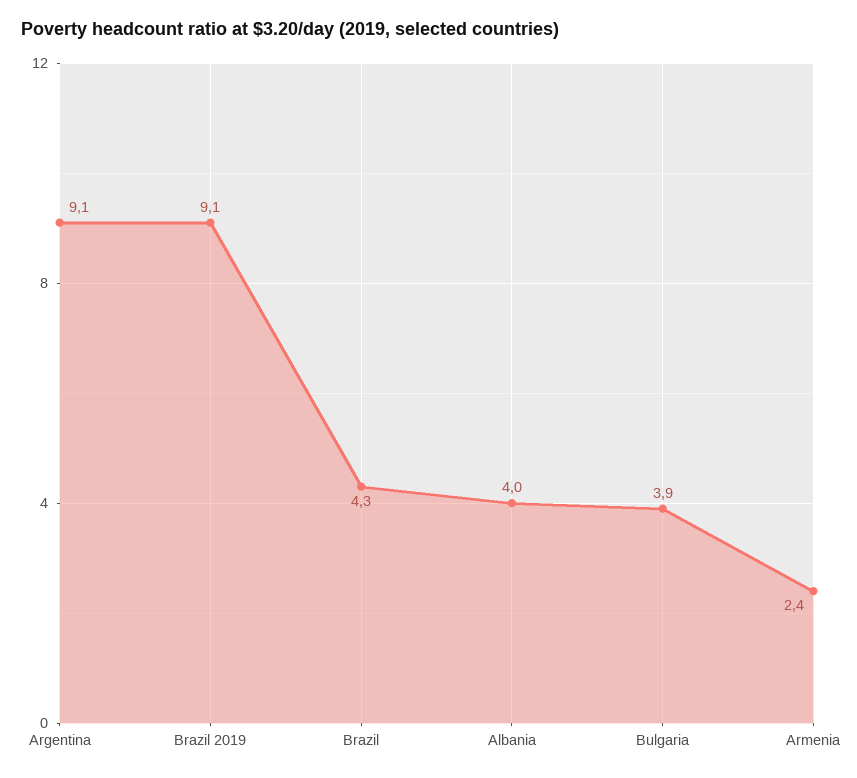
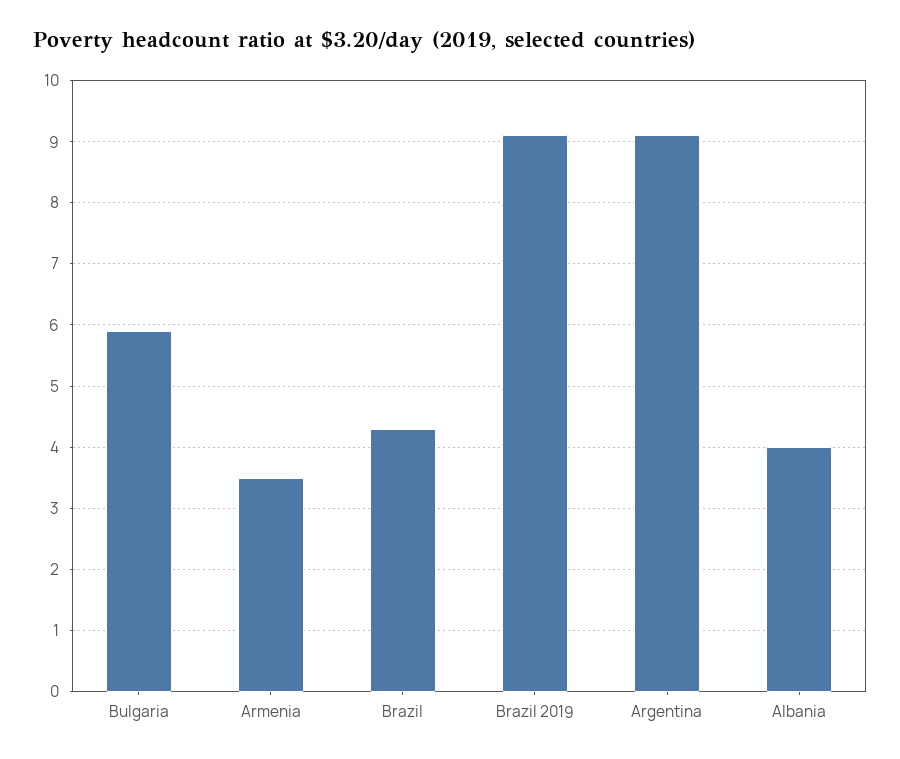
Bulgaria: 3.9 -> 5.9
Armenia: 2.4 -> 3.5

